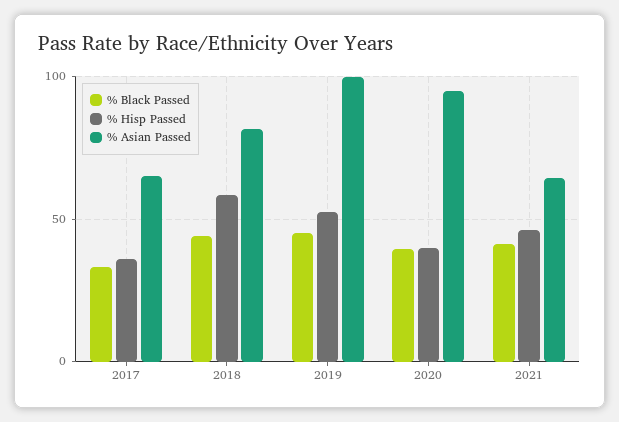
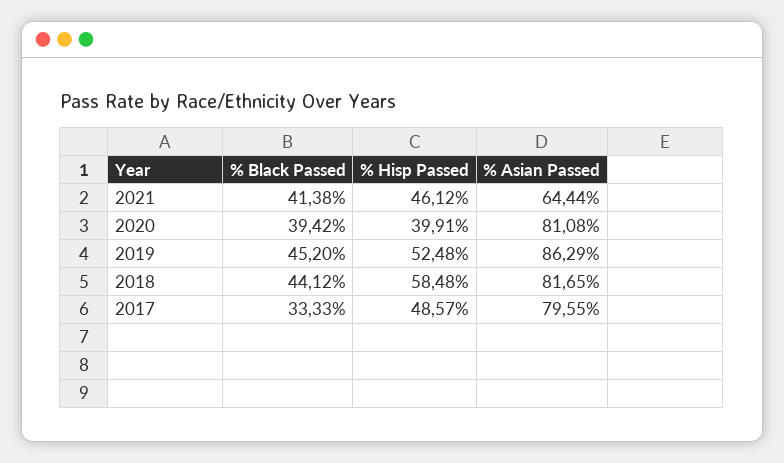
% Hisp Passed, 2017: 35 -> 48.57
% Asian Passed, 2017: 65 -> 79.55
% Asian Passed, 2019: 100 -> 86.29
% Asian Passed, 2020: 95 -> 81.08

